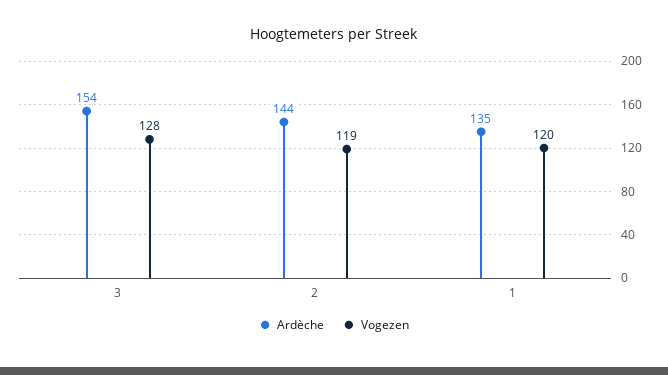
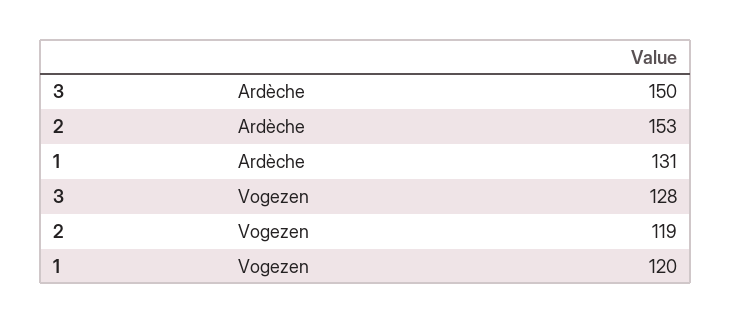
Ardèche, 3: 154 -> 150
Ardèche, 2: 144 -> 153
Ardèche, 1: 135 -> 131

